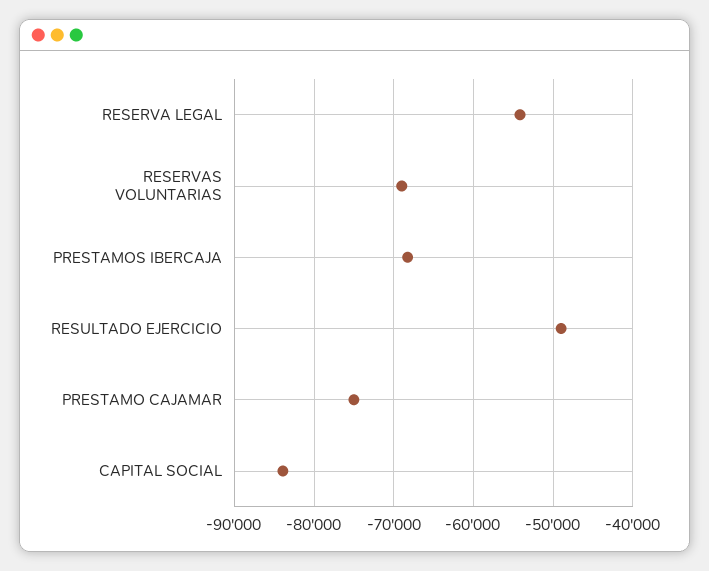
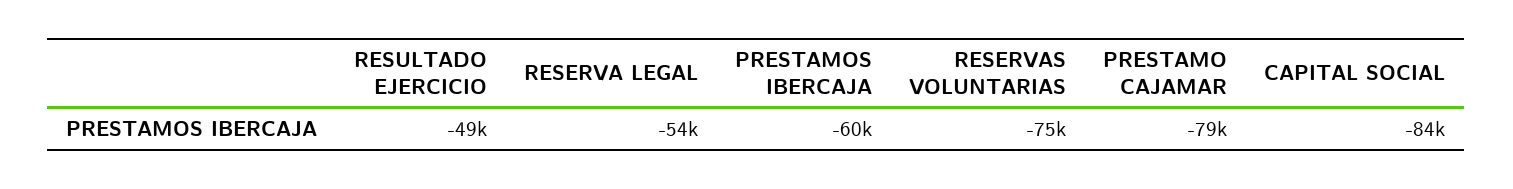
RESERVAS VOLUNTARIAS: -69000 -> -75000
PRESTAMOS IBERCAJA: -68000 -> -60000
PRESTAMO CAJAMAR: -75000 -> -79000

